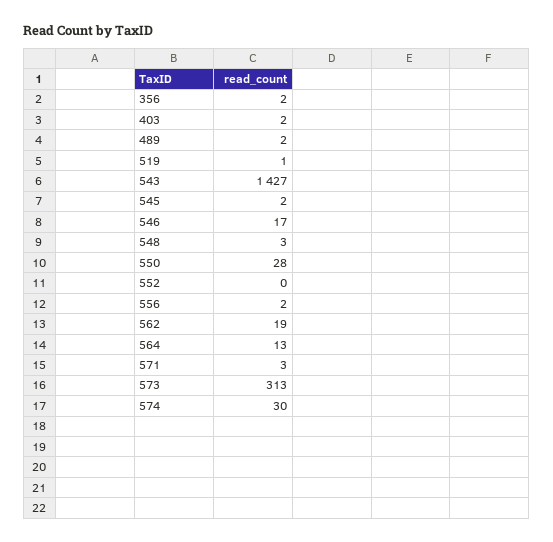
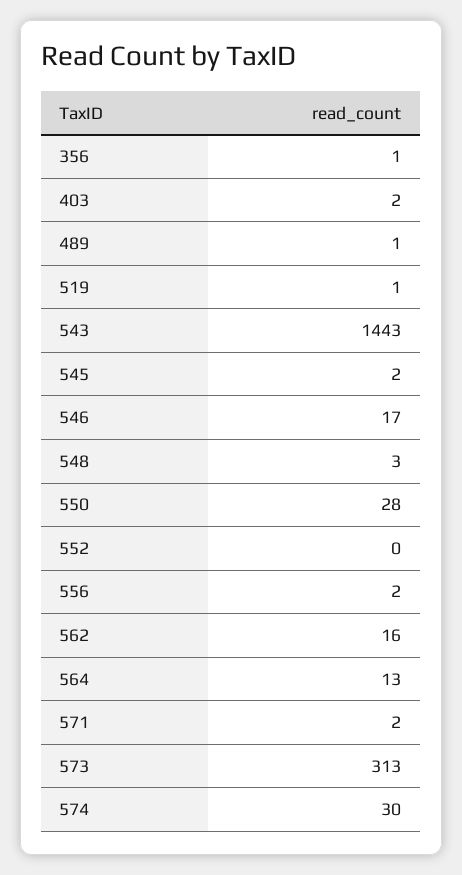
356: 2 -> 1
489: 2 -> 1
543: 1427 -> 1443
562: 19 -> 16
571: 3 -> 2

